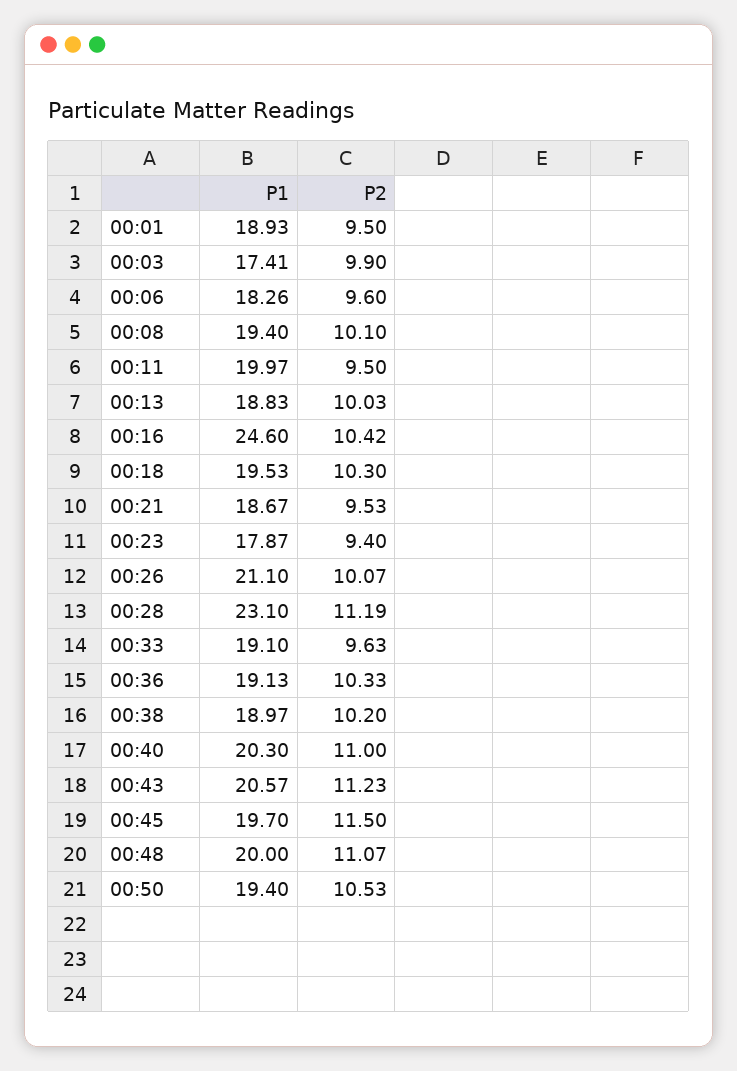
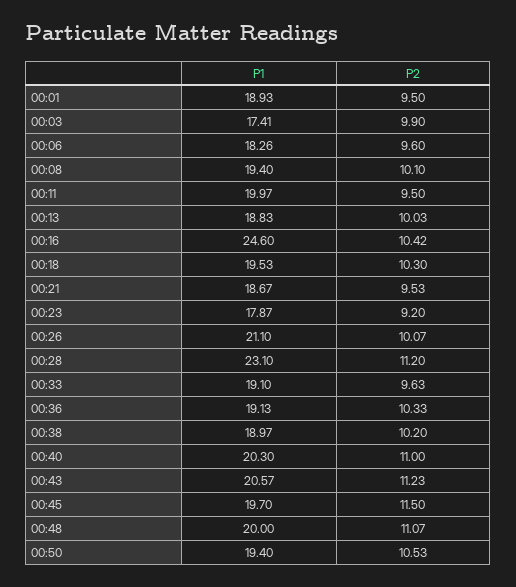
P2, 00:23: 9.4 -> 9.2
P2, 00:28: 11.19 -> 11.2

